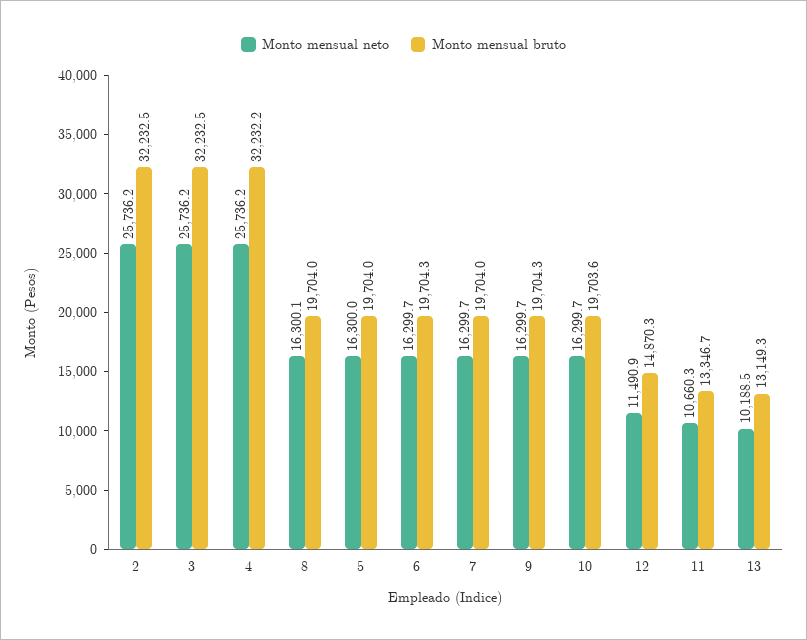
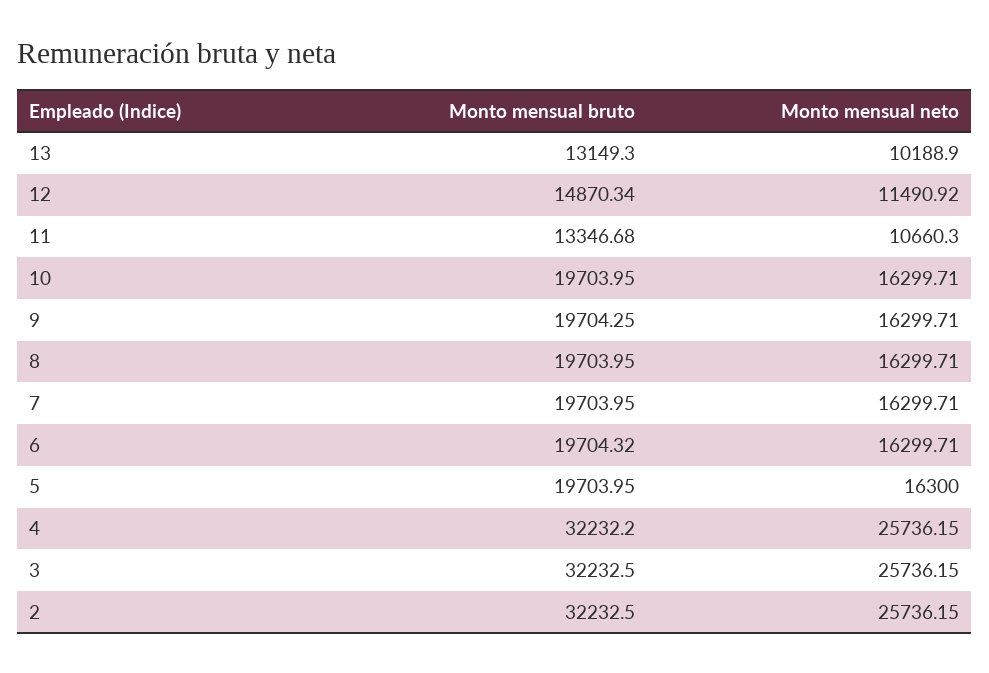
Monto mensual neto, 8: 16300.1 -> 16299.71
Monto mensual bruto, 10: 19703.6 -> 19703.95
Monto mensual neto, 13: 10188.5 -> 10188.9

